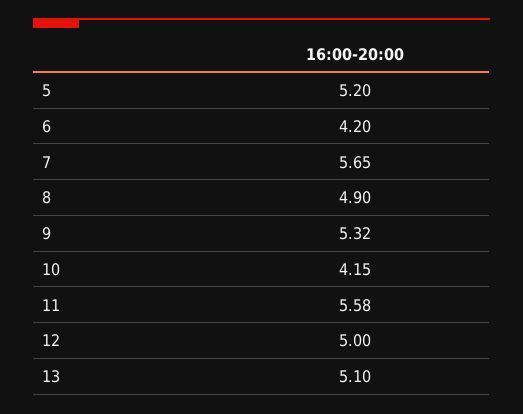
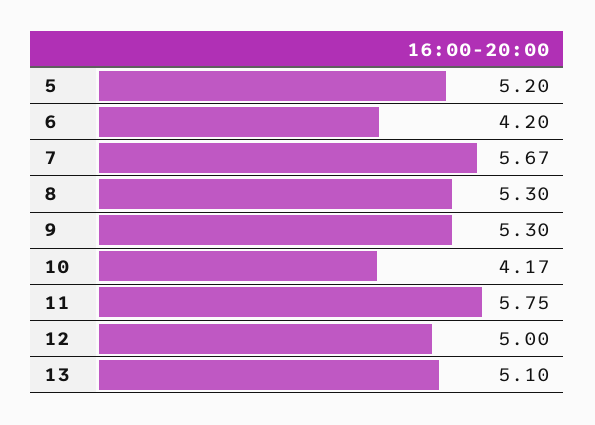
7: 5.65 -> 5.67
8: 4.9 -> 5.3
9: 5.32 -> 5.3
10: 4.15 -> 4.17
11: 5.58 -> 5.75

